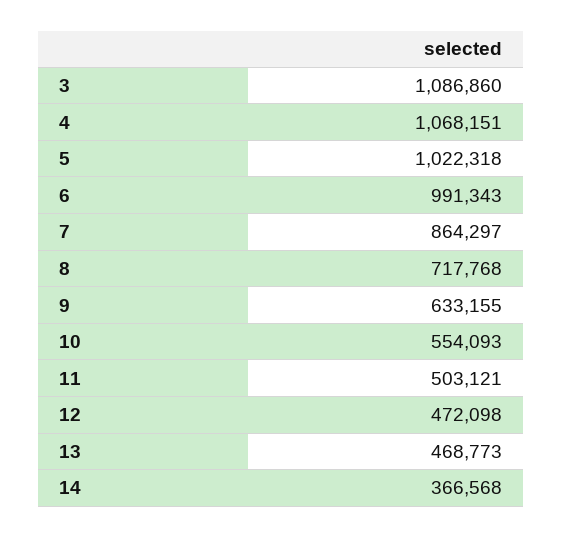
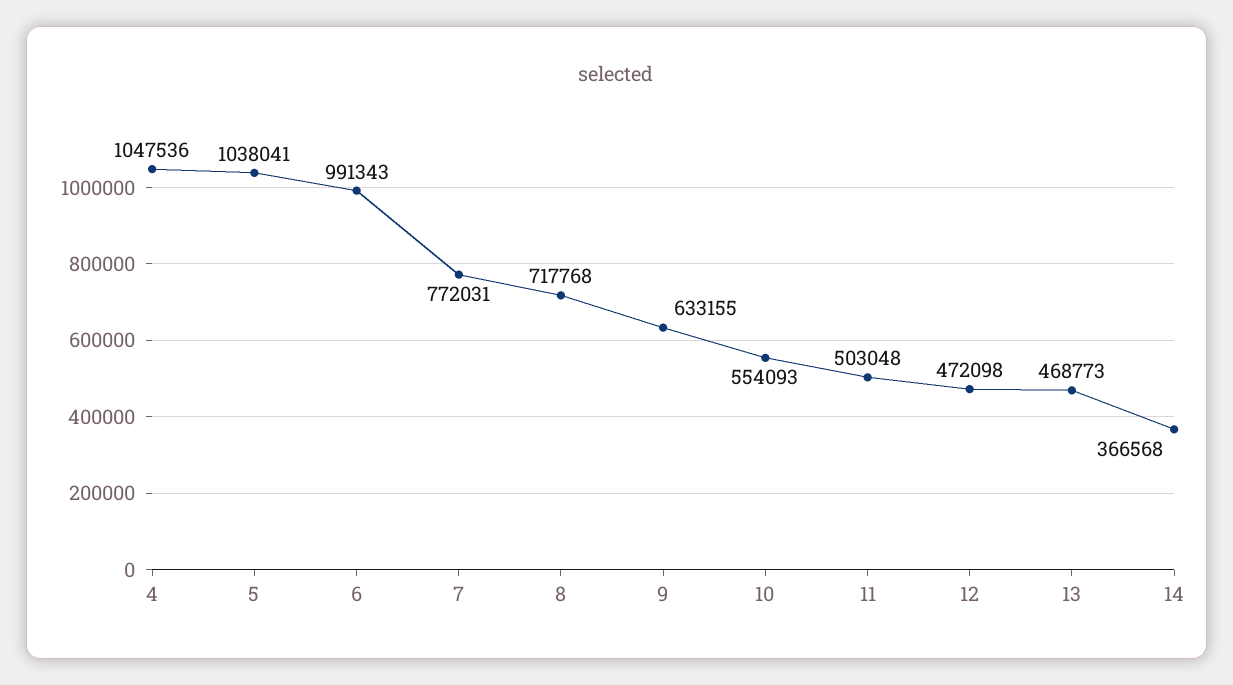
3: 1086860 -> none
4: 1068151 -> 1047536
5: 1022318 -> 1038041
7: 864297 -> 772031
11: 503121 -> 503048

